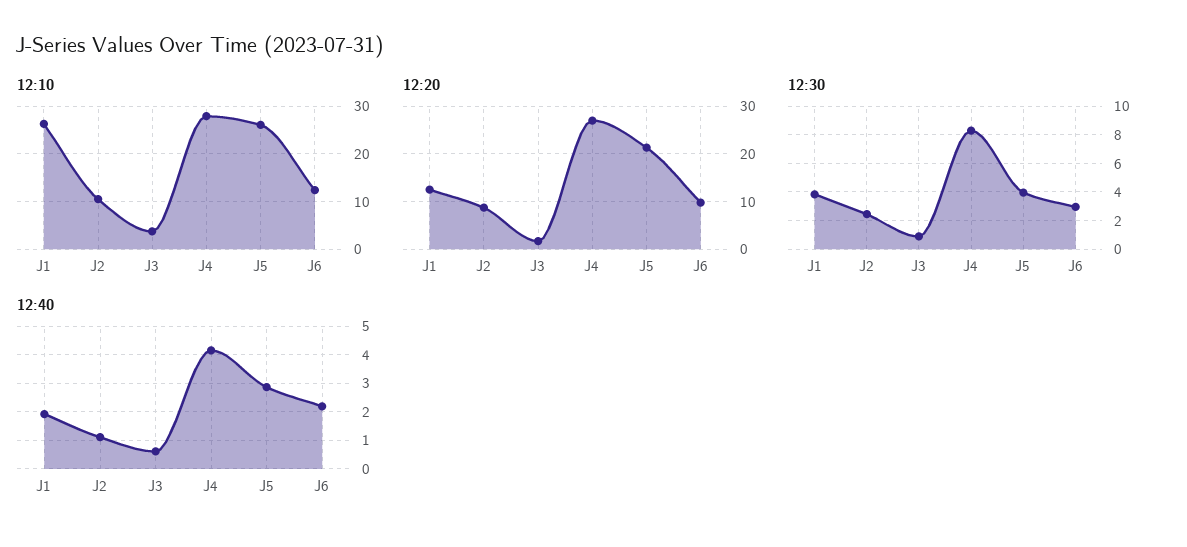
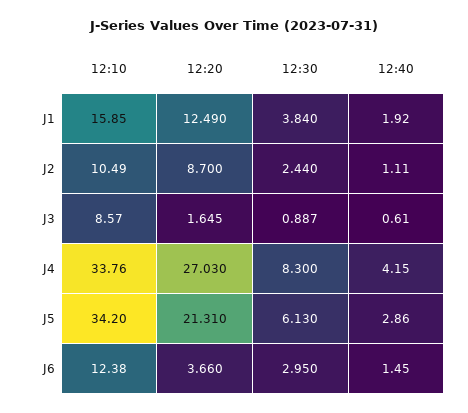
12:10, J1: 26 -> 15.85
12:10, J3: 4 -> 8.57
12:10, J4: 28 -> 33.76
12:10, J5: 26 -> 34.2
12:20, J6: 10 -> 3.66
12:30, J5: 4 -> 6.13
12:40, J6: 2.25 -> 1.45

